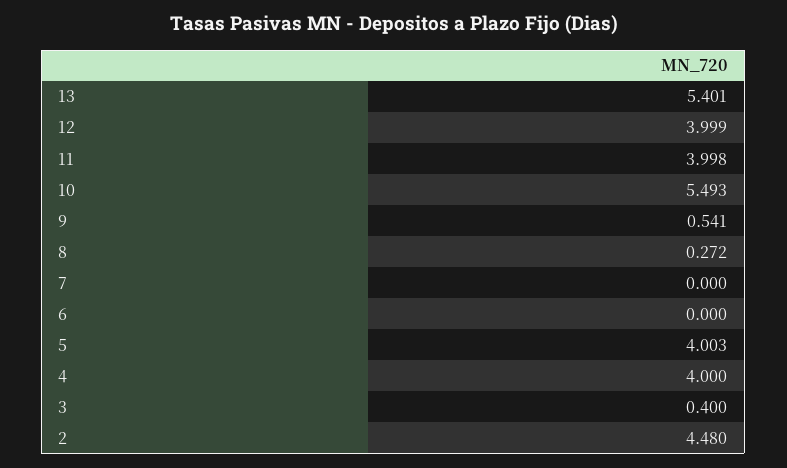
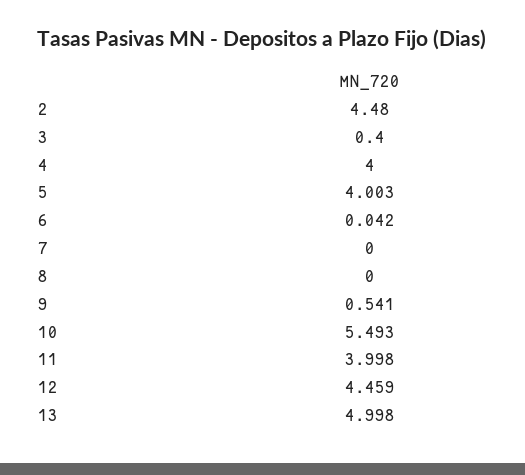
13: 5.401 -> 4.998
12: 3.999 -> 4.459
8: 0.272 -> 0
6: 0 -> 0.042

